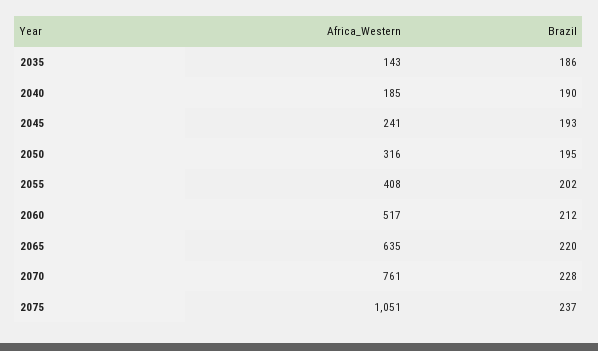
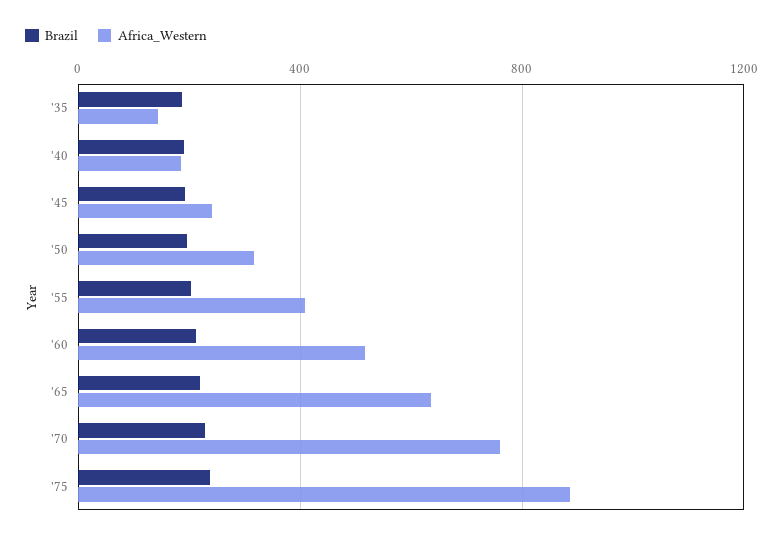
Africa_Western, 2075: 1051 -> 900

